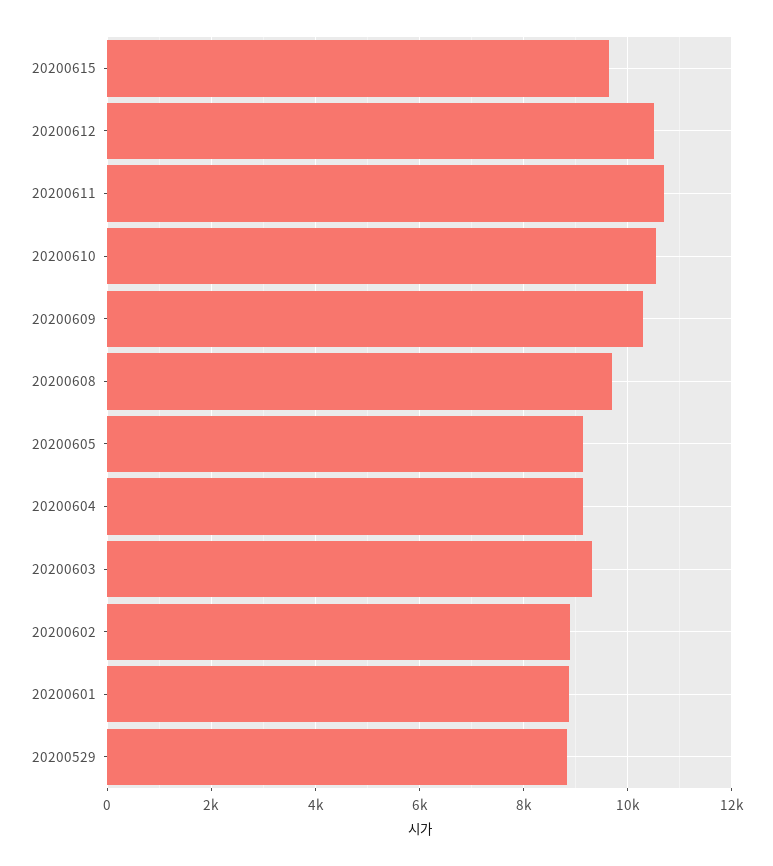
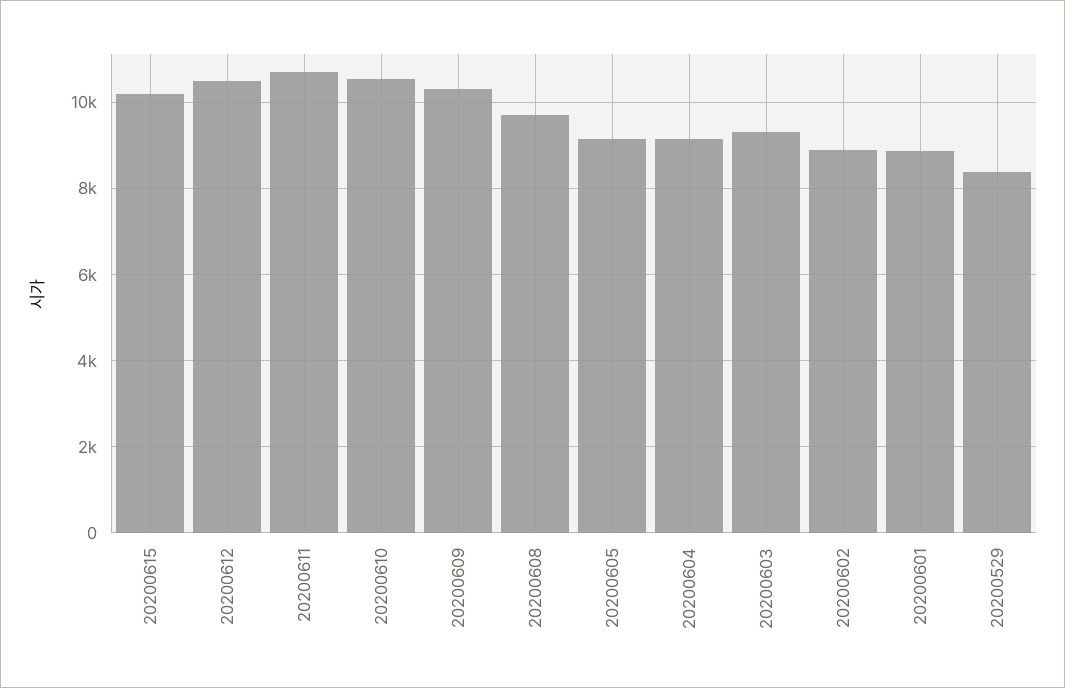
20200615: 9600 -> 10200
20200529: 8800 -> 8400

